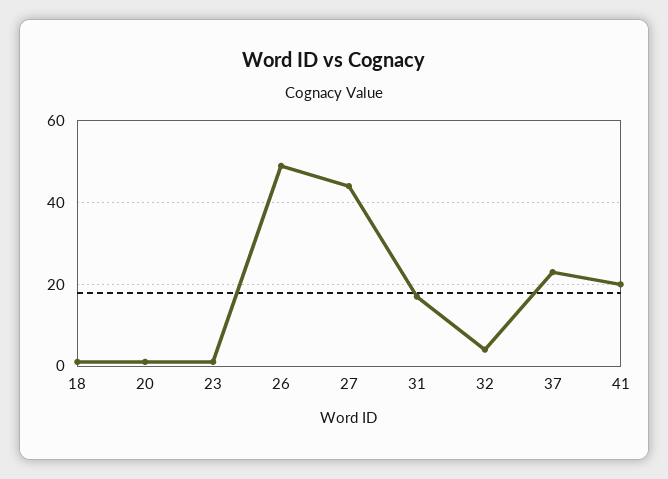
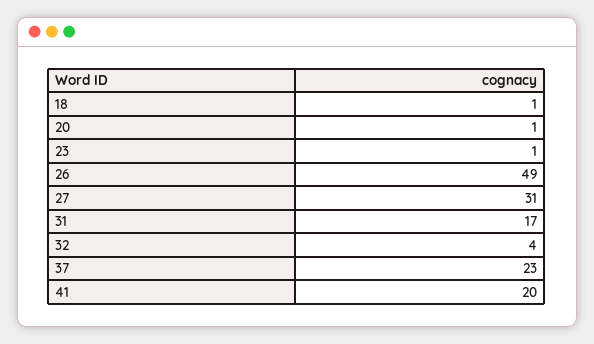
27: 45 -> 31

